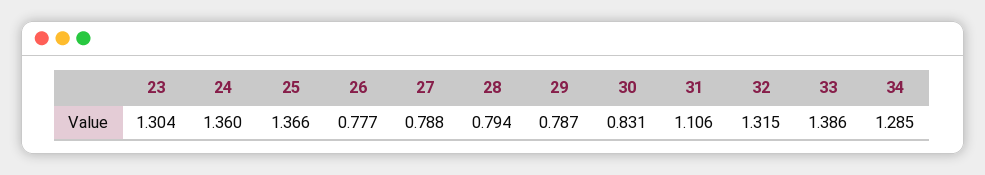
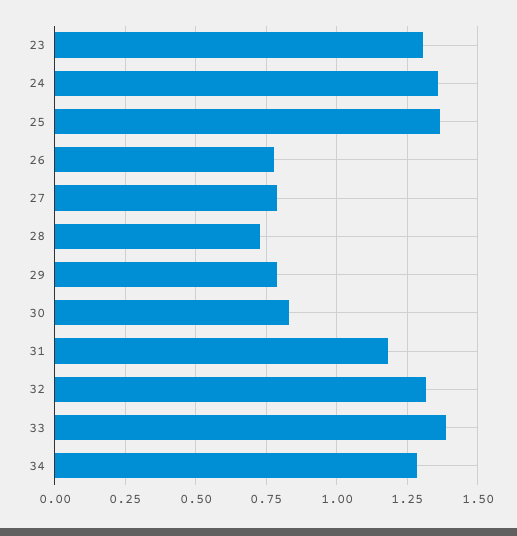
28: 0.794 -> 0.725
31: 1.106 -> 1.175

